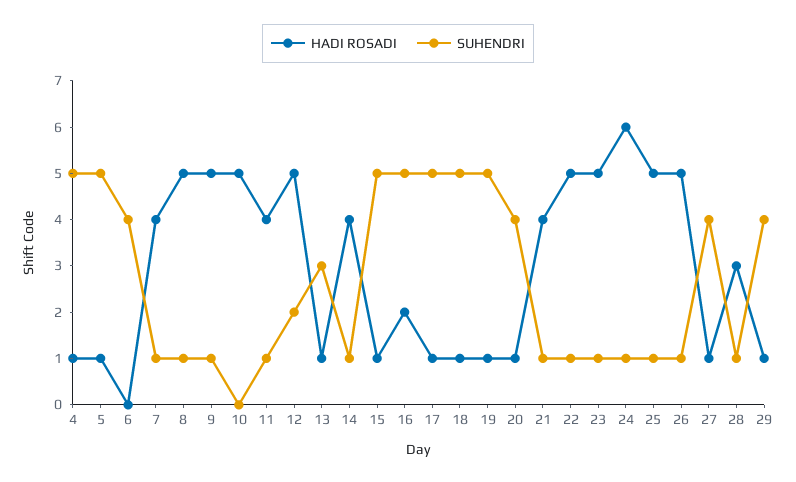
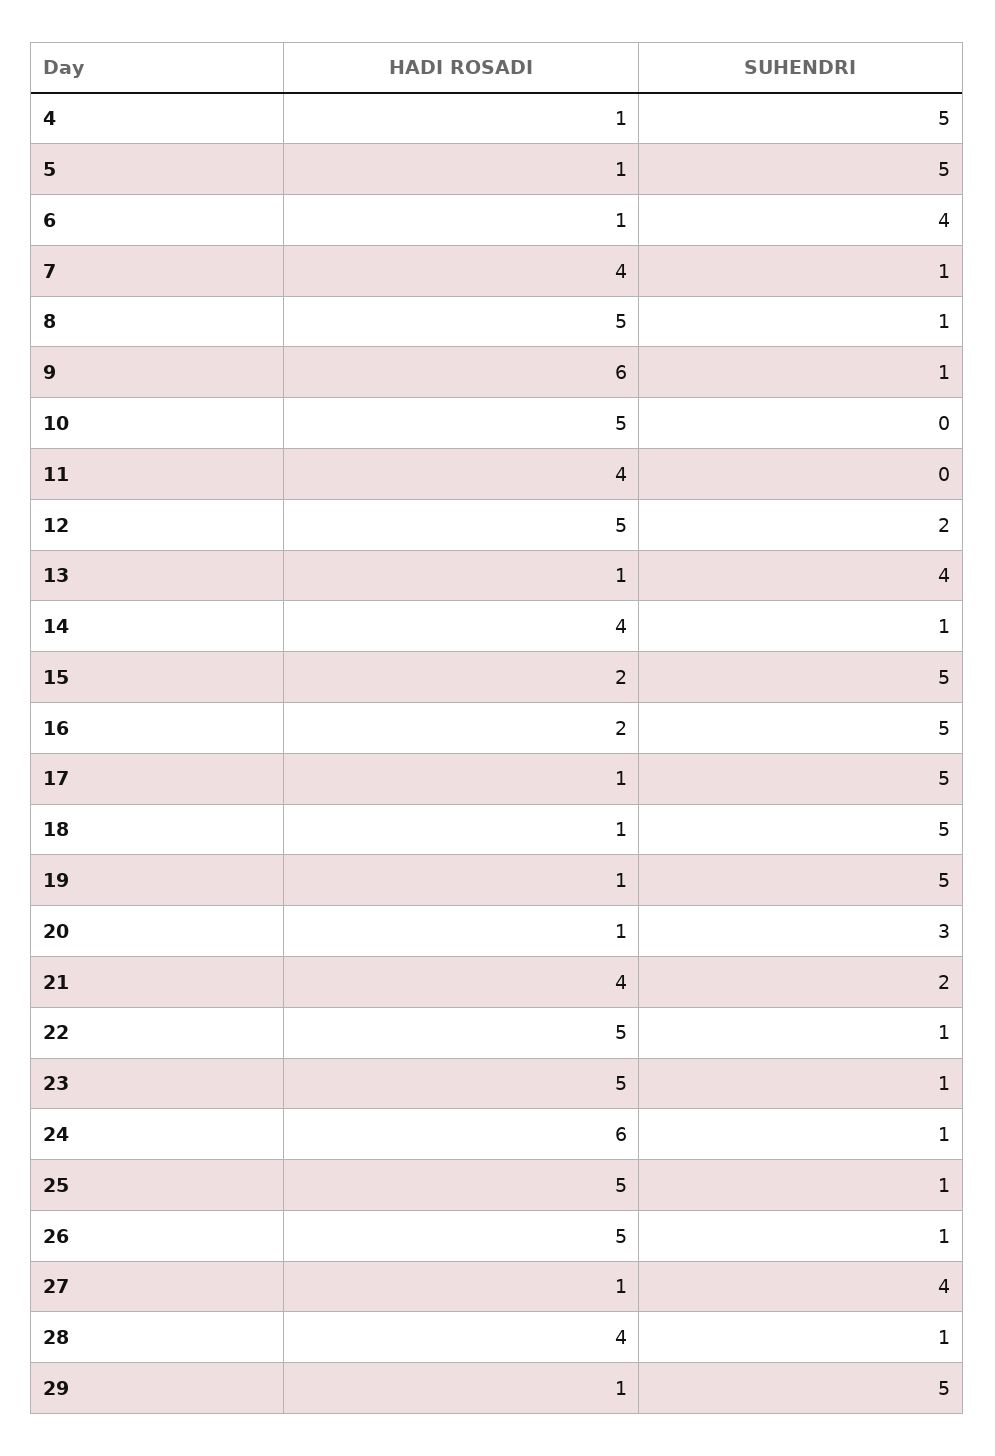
HADI ROSADI, 6: 0 -> 1
HADI ROSADI, 9: 5 -> 6
SUHENDRI, 11: 1 -> 0
SUHENDRI, 13: 3 -> 4
HADI ROSADI, 15: 1 -> 2
SUHENDRI, 20: 4 -> 3
SUHENDRI, 21: 1 -> 2
HADI ROSADI, 28: 3 -> 4
SUHENDRI, 29: 4 -> 5

